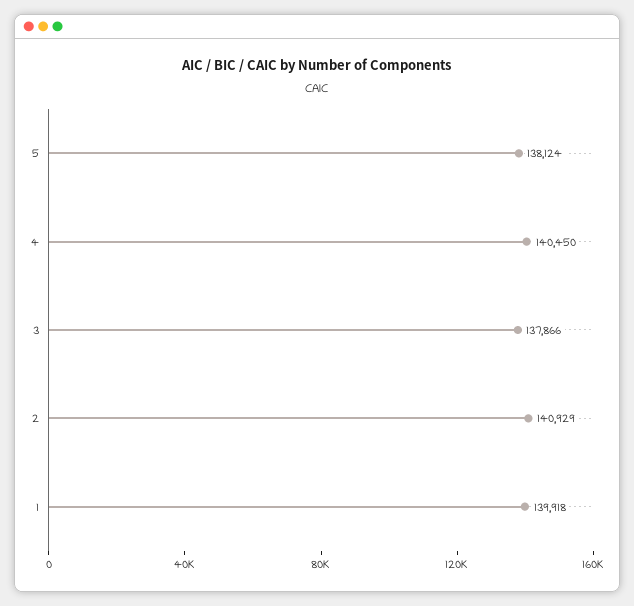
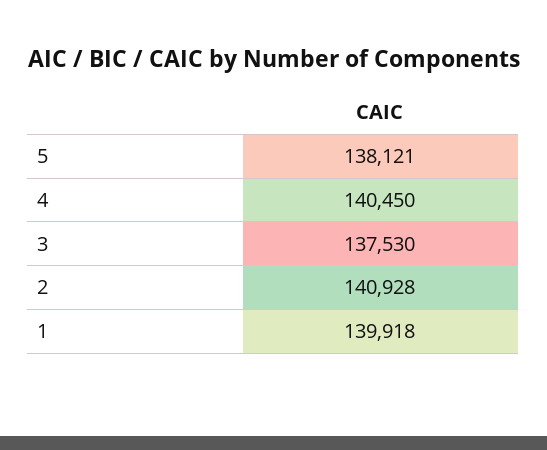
5: 138124 -> 138121
3: 137866 -> 137530
2: 140929 -> 140928

